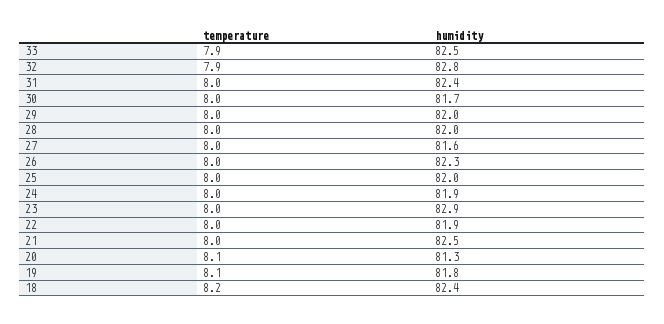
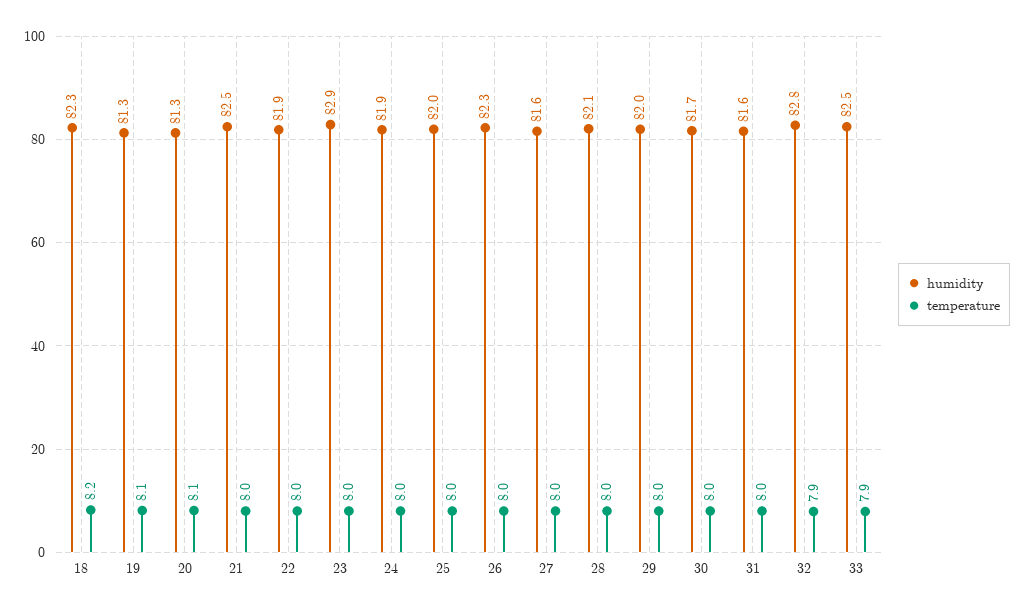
humidity, 31: 82.4 -> 81.6
humidity, 28: 82 -> 82.1
humidity, 19: 81.8 -> 81.3
humidity, 18: 82.4 -> 82.3

